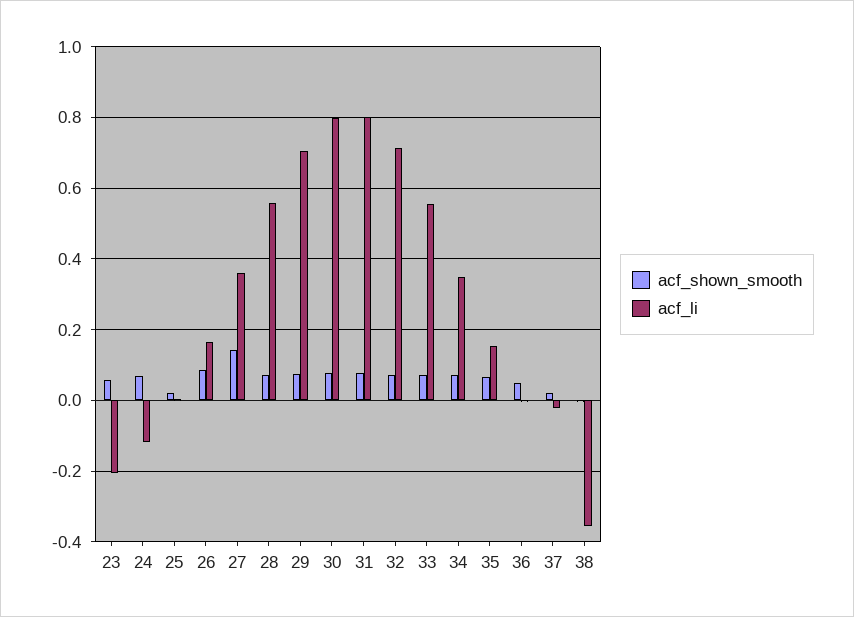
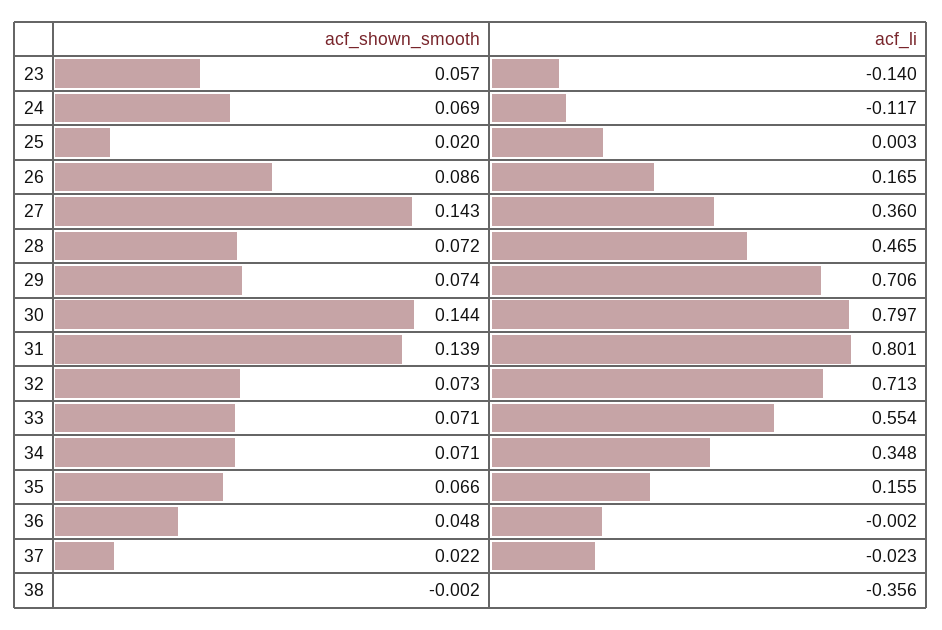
acf_li, 23: -0.2 -> -0.14
acf_li, 28: 0.56 -> 0.465
acf_shown_smooth, 30: 0.08 -> 0.144
acf_shown_smooth, 31: 0.08 -> 0.139

